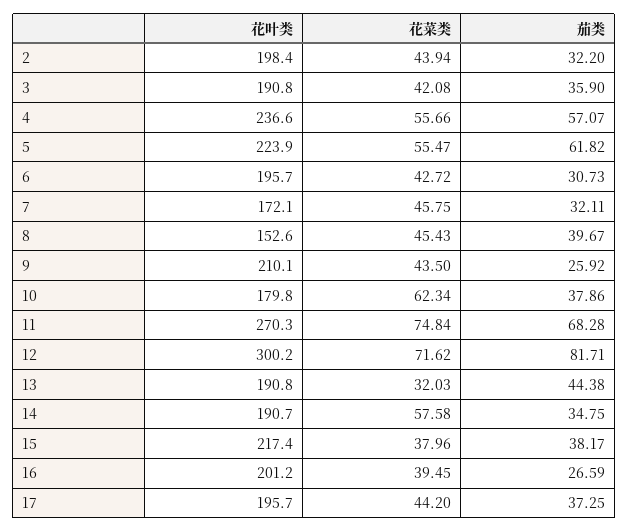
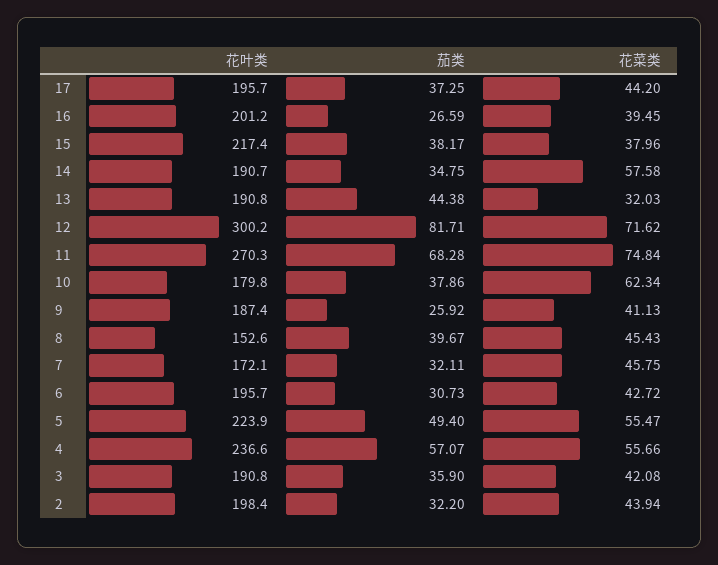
茄类, 5: 61.82 -> 49.4
花叶类, 9: 210.1 -> 187.4
花菜类, 9: 43.5 -> 41.13

